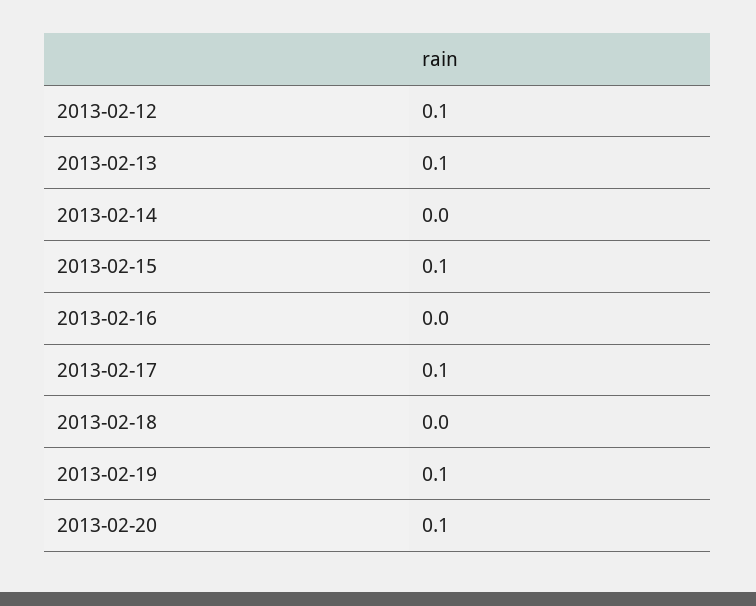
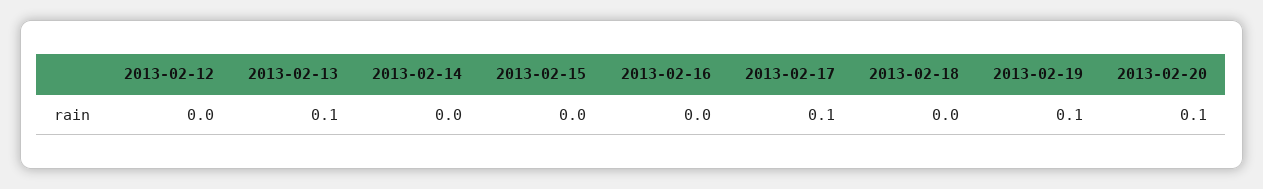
2013-02-12: 0.1 -> 0
2013-02-15: 0.1 -> 0

